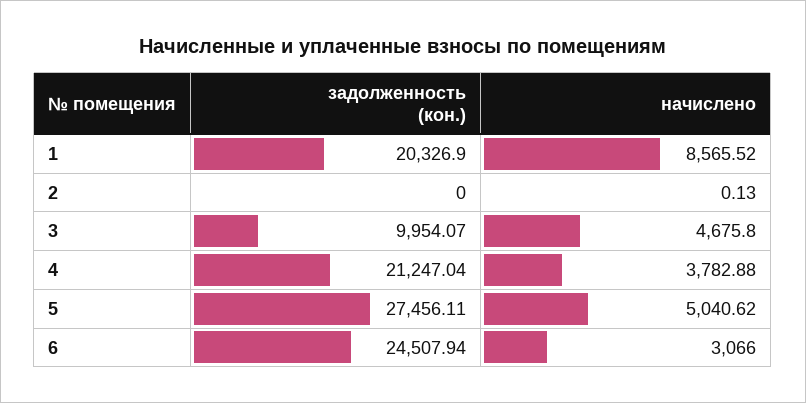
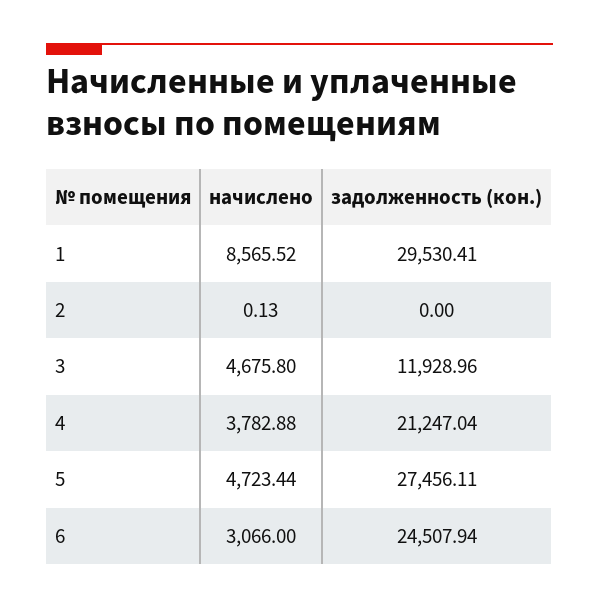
задолженность (кон.), 1: 20326.9 -> 29530.41
задолженность (кон.), 3: 9954.07 -> 11928.96
начислено, 5: 5040.62 -> 4723.44

